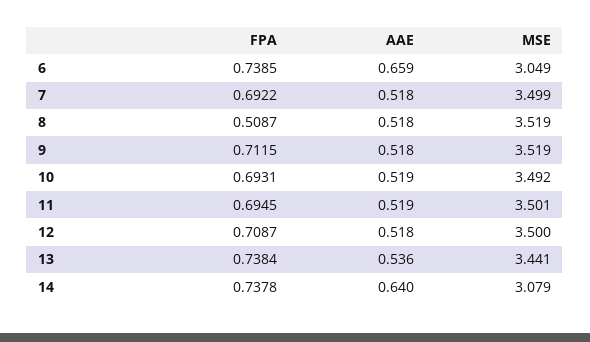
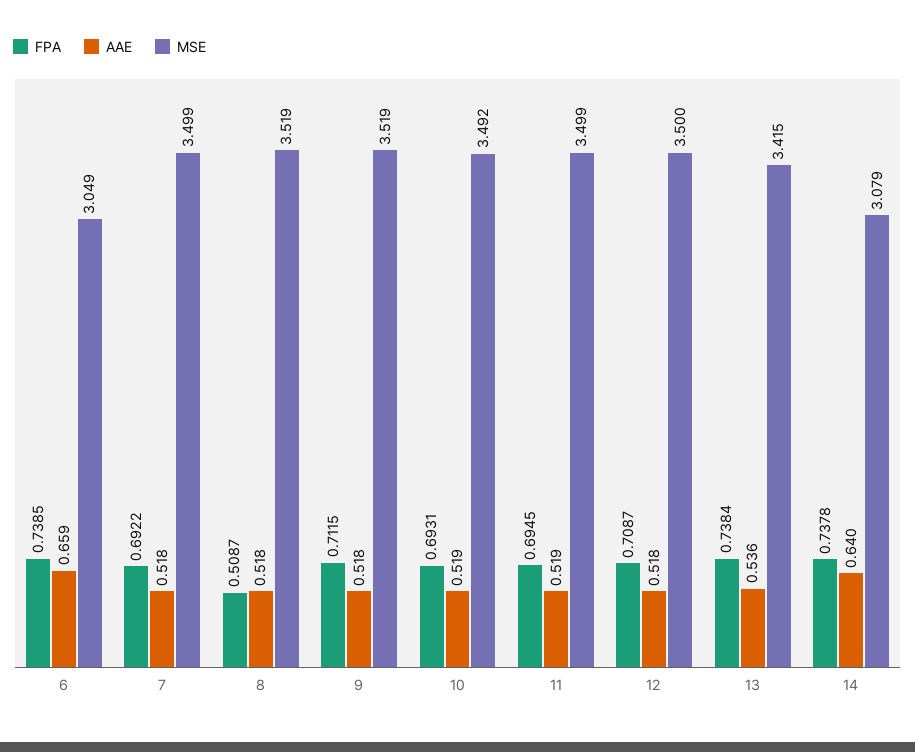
MSE, 11: 3.501 -> 3.499
MSE, 13: 3.441 -> 3.415

